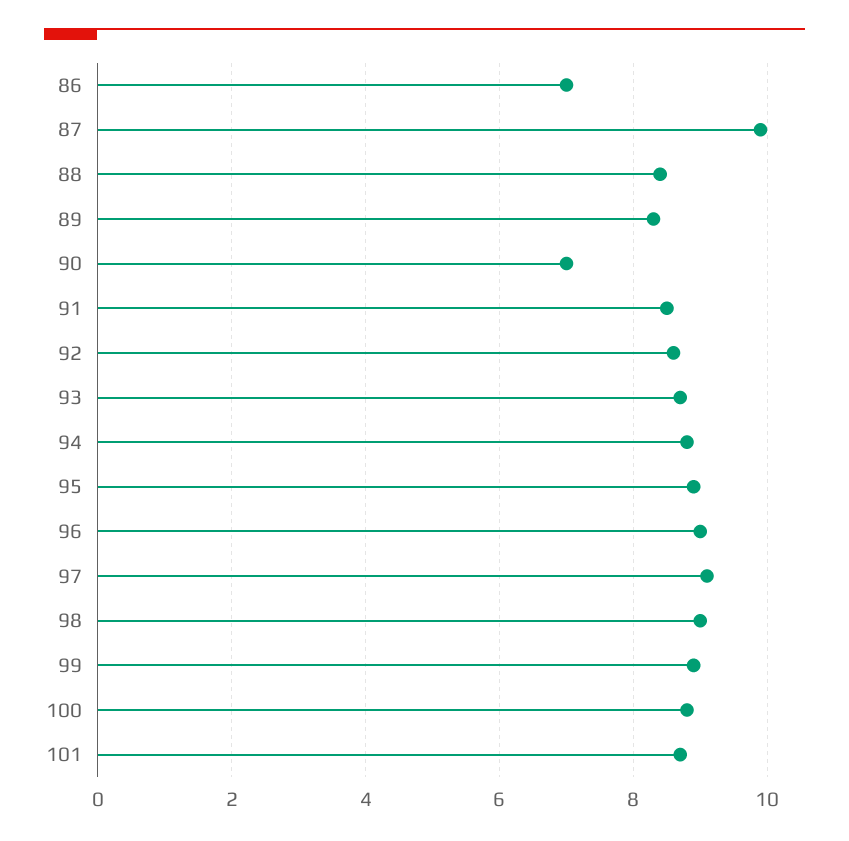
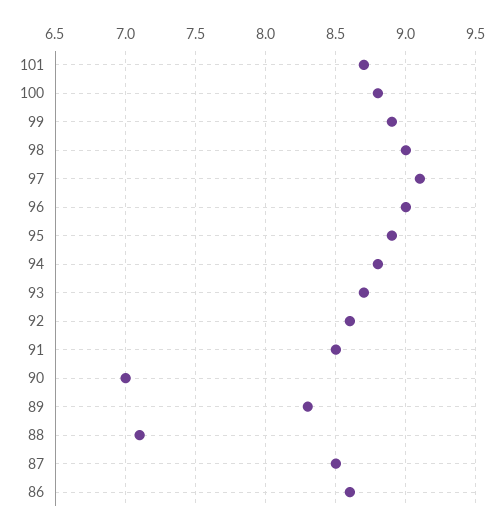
86: 7 -> 8.6
87: 10 -> 8.5
88: 8.5 -> 7.1

